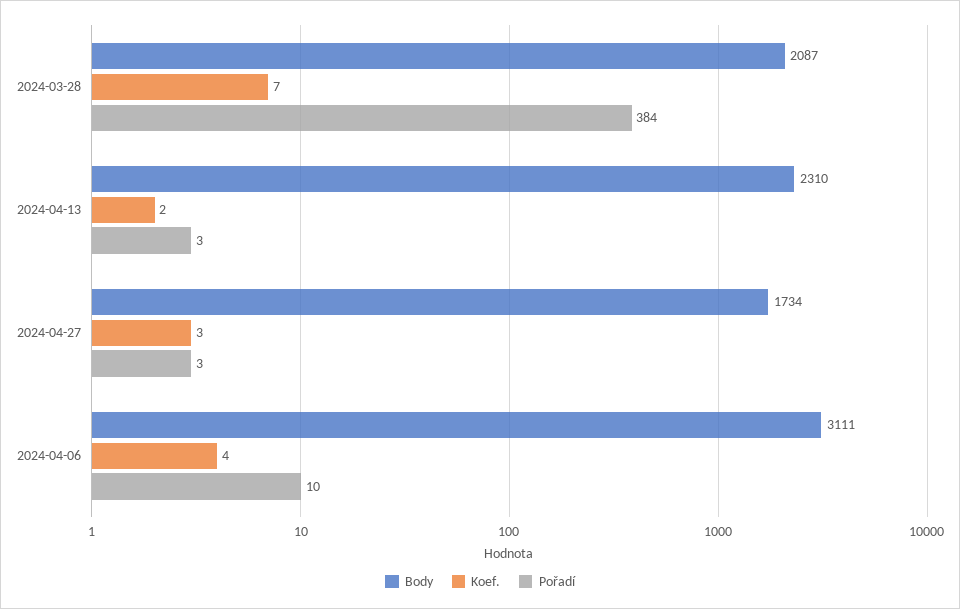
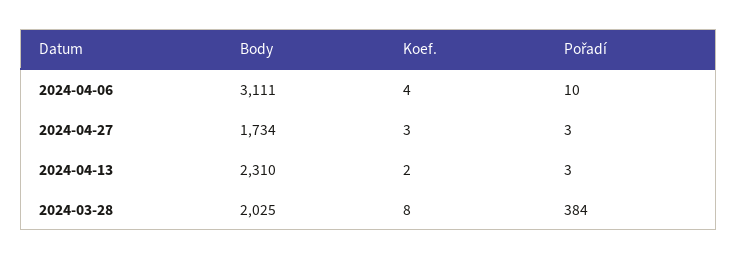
Body, 2024-03-28: 2087 -> 2025
Koef., 2024-03-28: 7 -> 8

